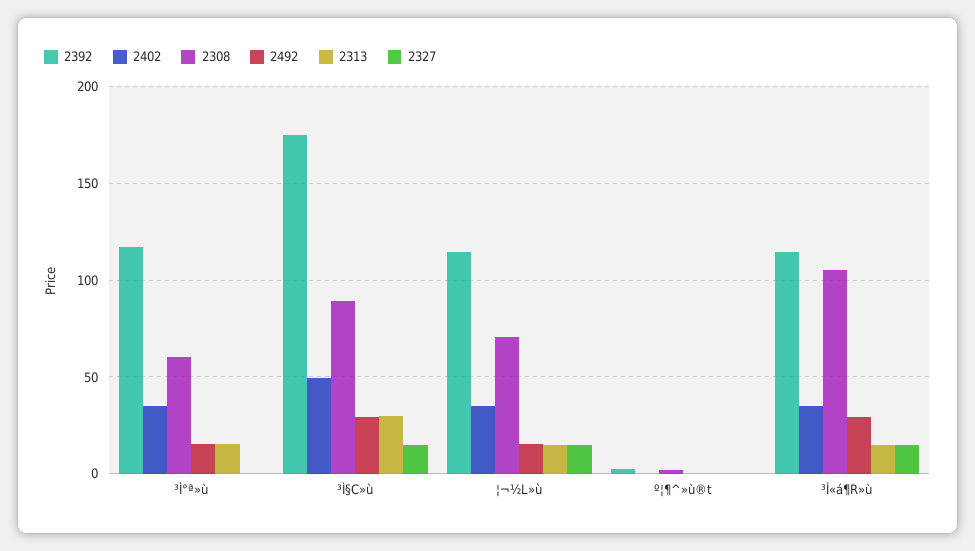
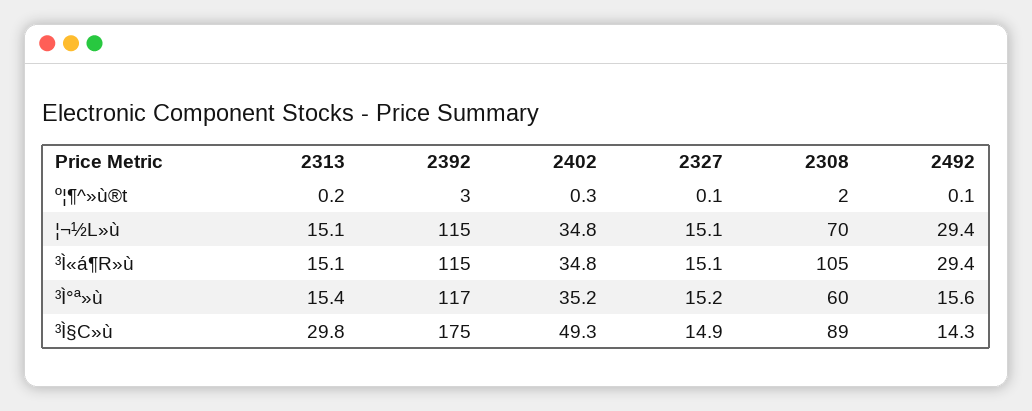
2327, ³Ì°ª»ù: 0 -> 15.2
2492, ³Ì§C»ù: 30 -> 14.3
2492, ¦¬½L»ù: 15 -> 29.4

